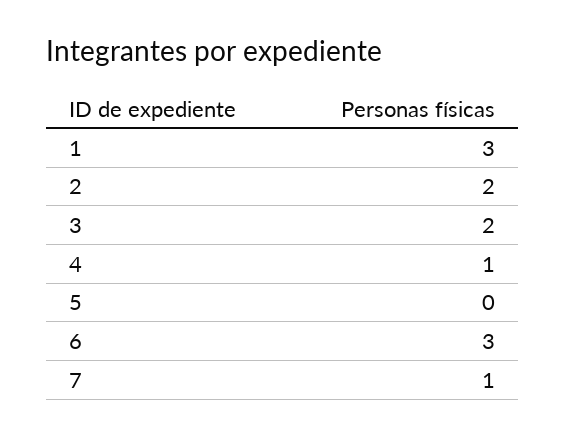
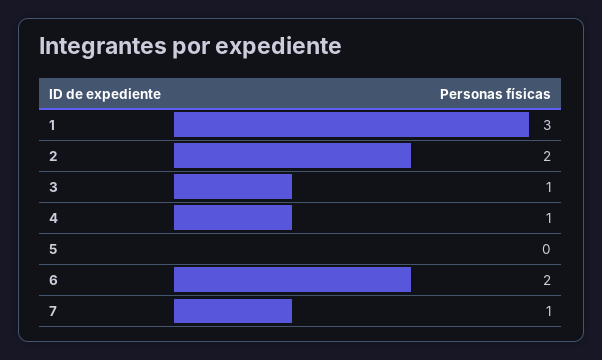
3: 2 -> 1
6: 3 -> 2

